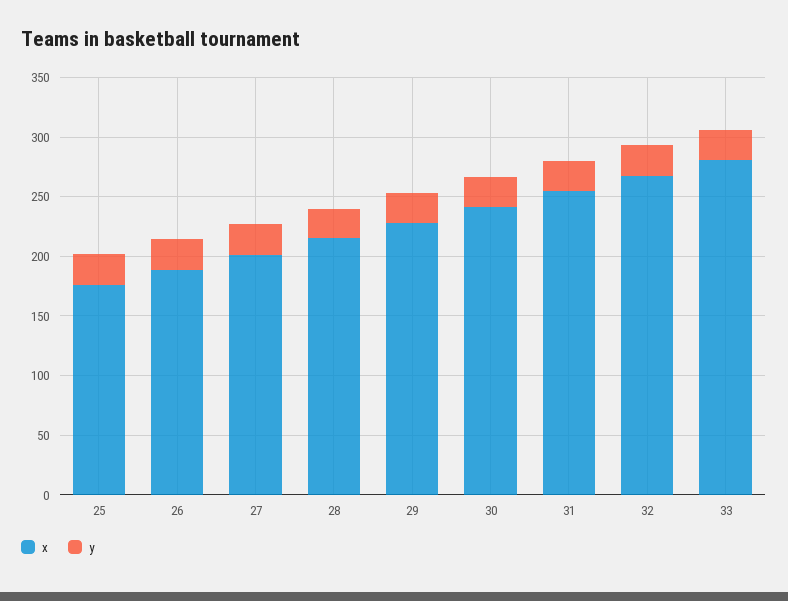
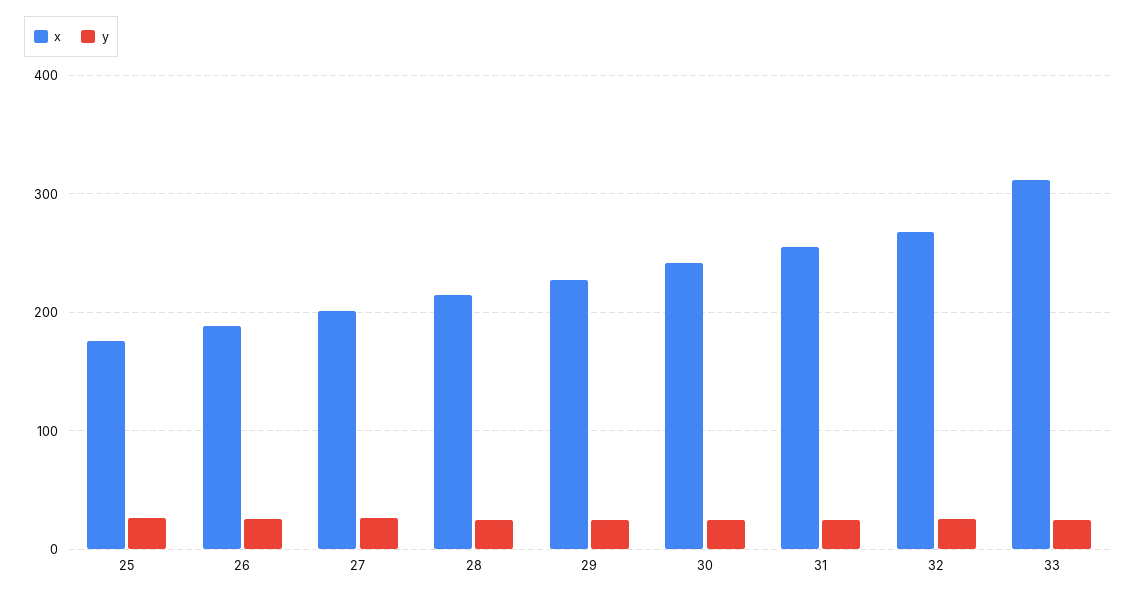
x, 33: 280 -> 310

